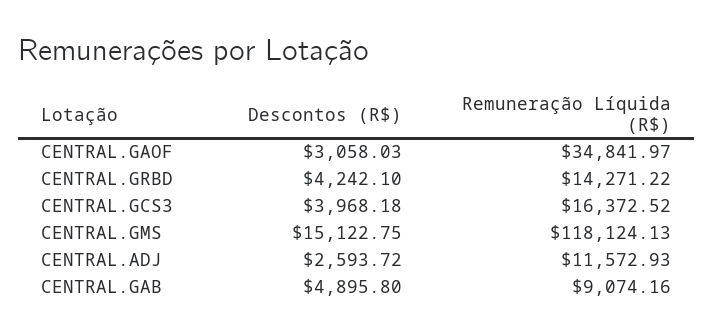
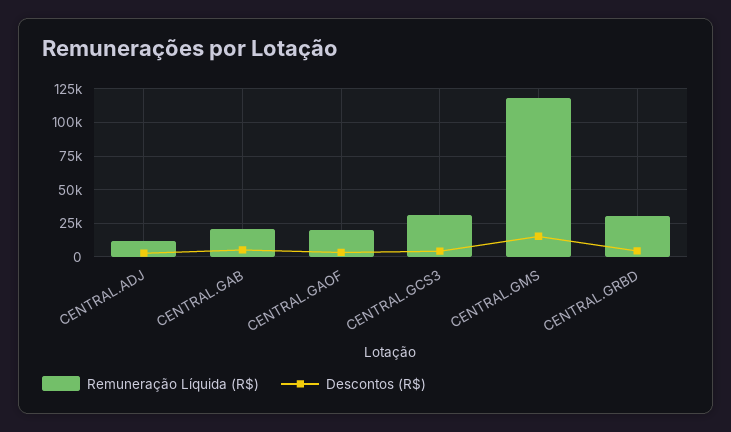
Remuneração Líquida (R$), CENTRAL.GAOF: 34841.97 -> 20000
Remuneração Líquida (R$), CENTRAL.GRBD: 14271.22 -> 30000
Remuneração Líquida (R$), CENTRAL.GCS3: 16372.52 -> 30000
Remuneração Líquida (R$), CENTRAL.GAB: 9074.16 -> 20000

